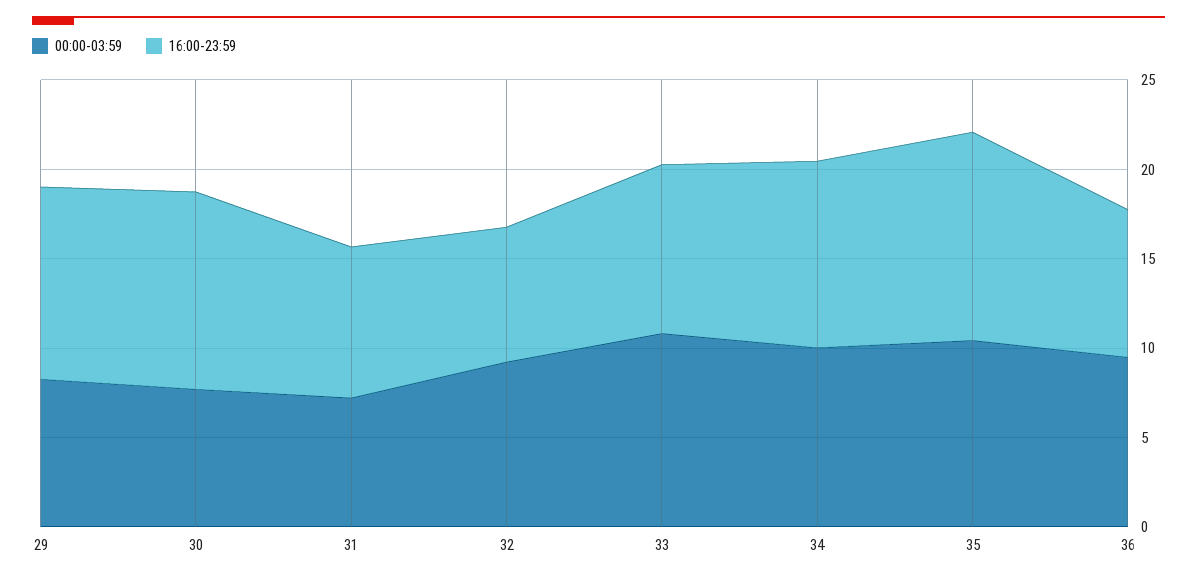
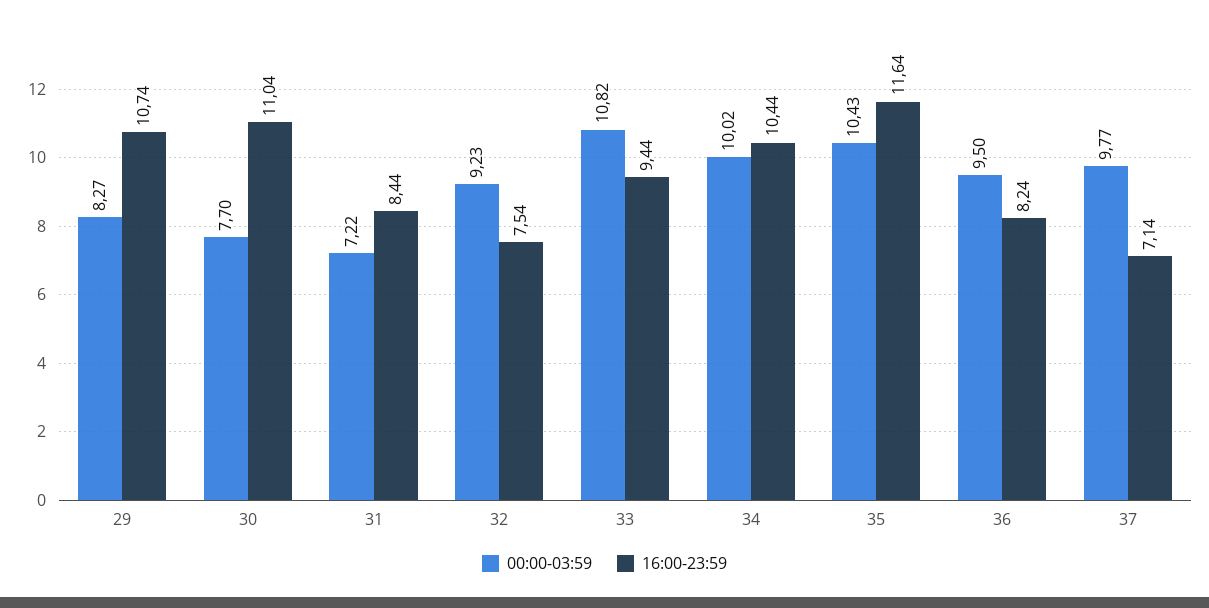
00:00-03:59, 37: none -> 9.77
16:00-23:59, 37: none -> 7.14

